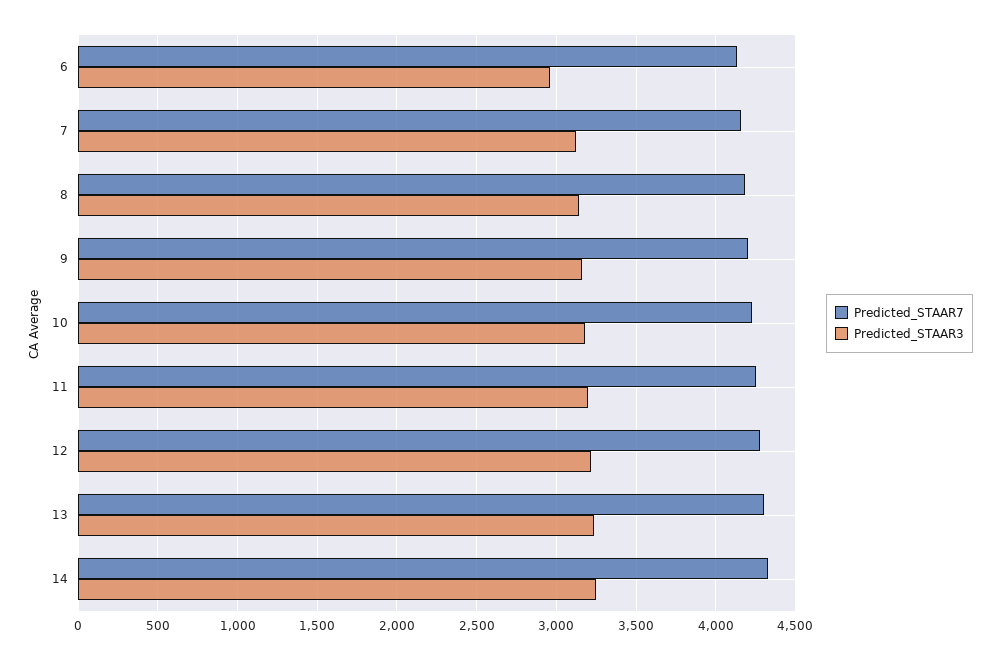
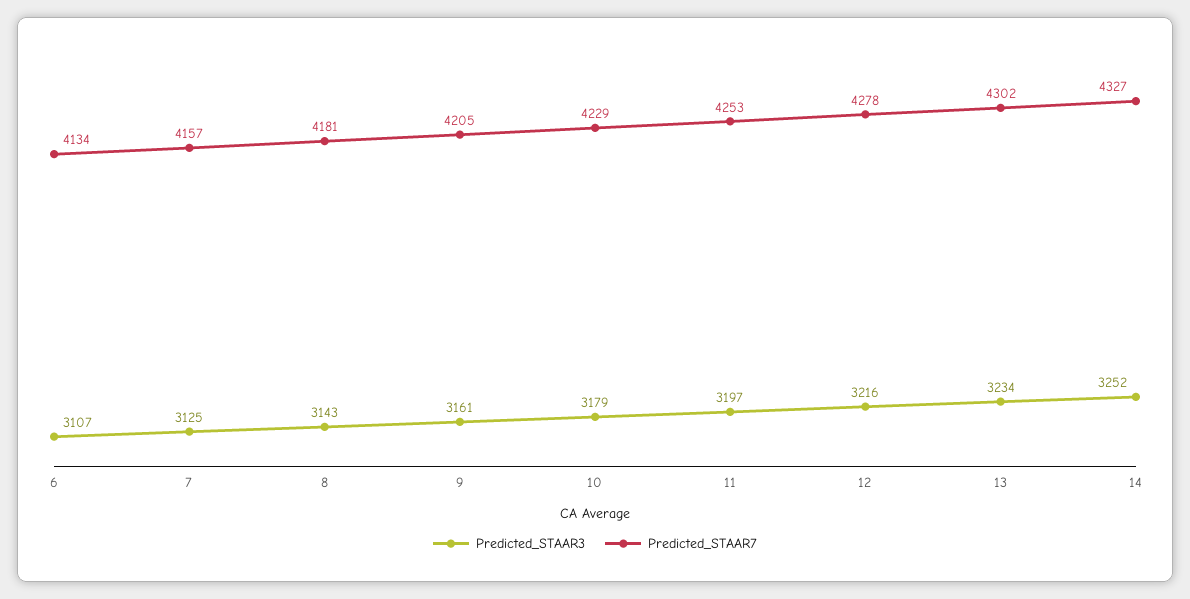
Predicted_STAAR3, 6: 2950 -> 3107

